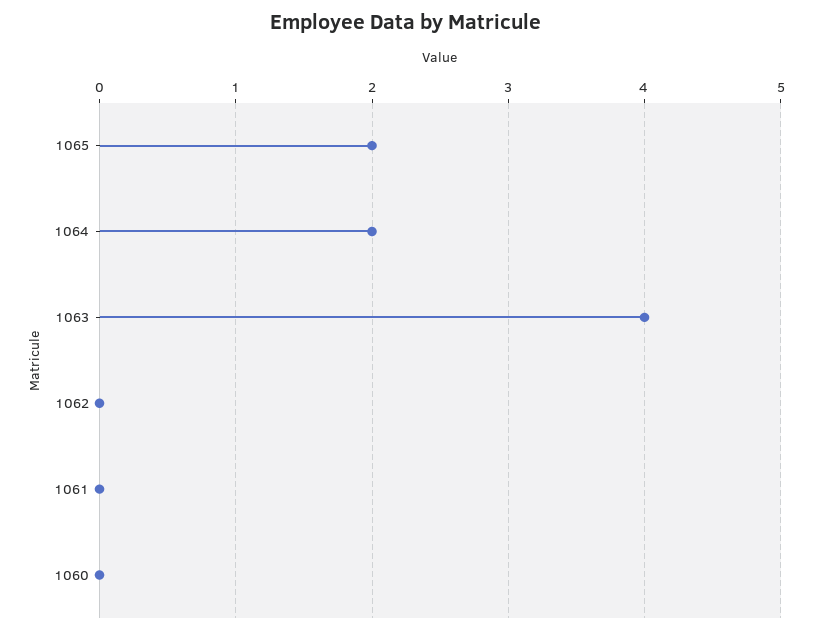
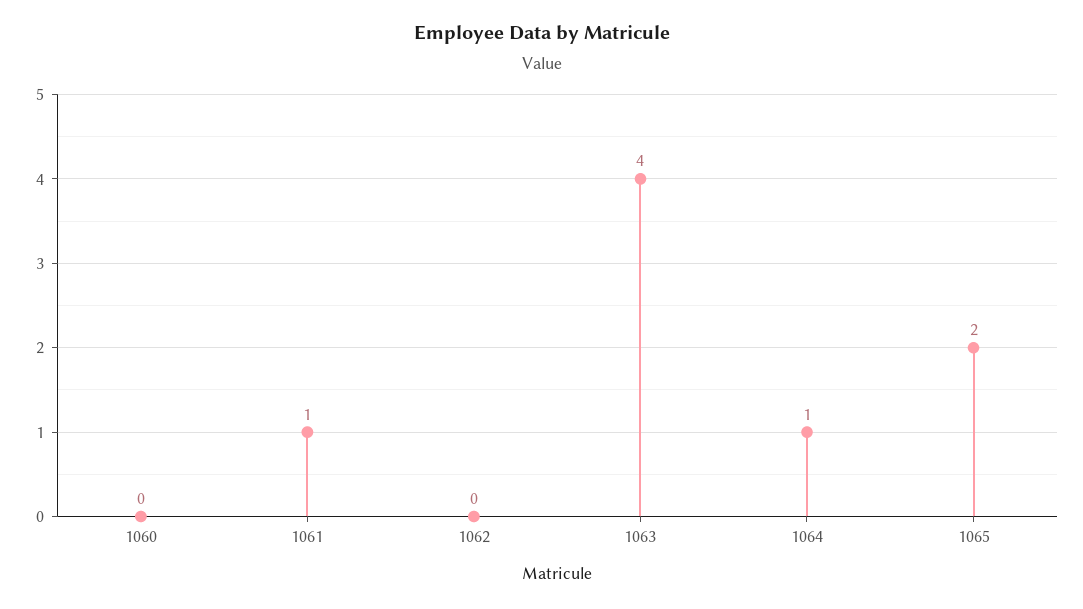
1064: 2 -> 1
1061: 0 -> 1

